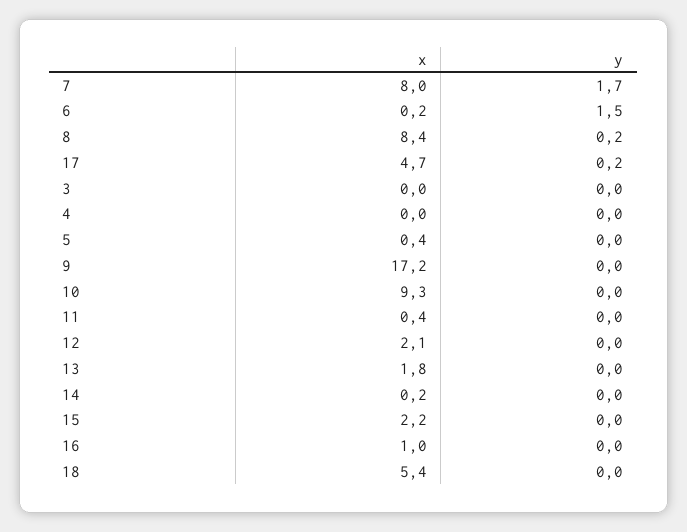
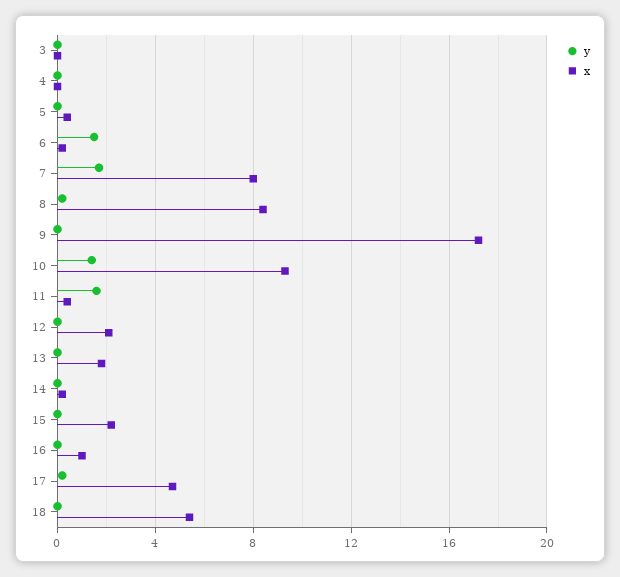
y, 10: 0 -> 1.5
y, 11: 0 -> 1.5

